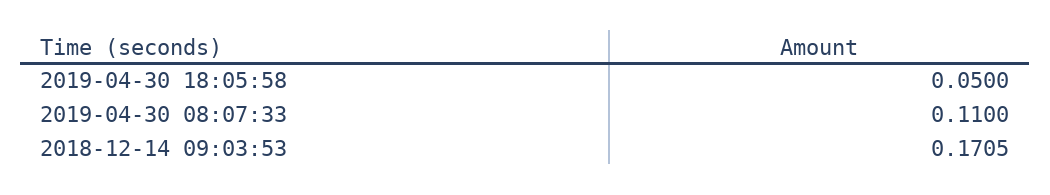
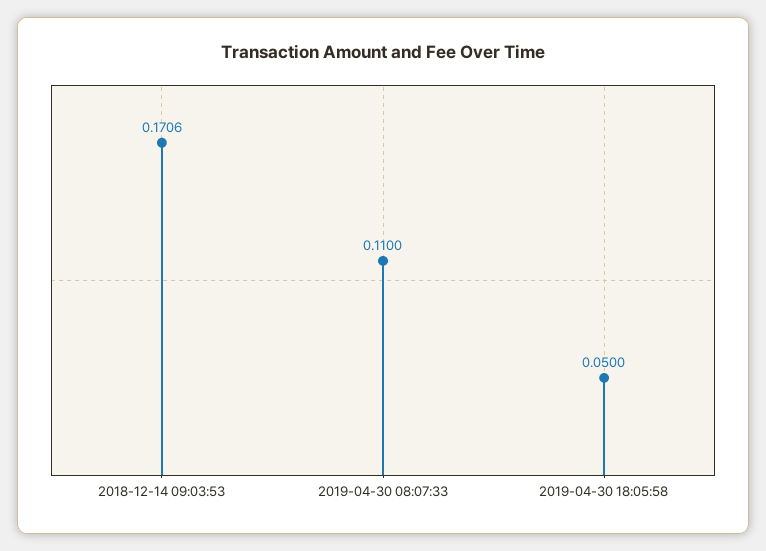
2018-12-14 09:03:53: 0.1705 -> 0.1706

